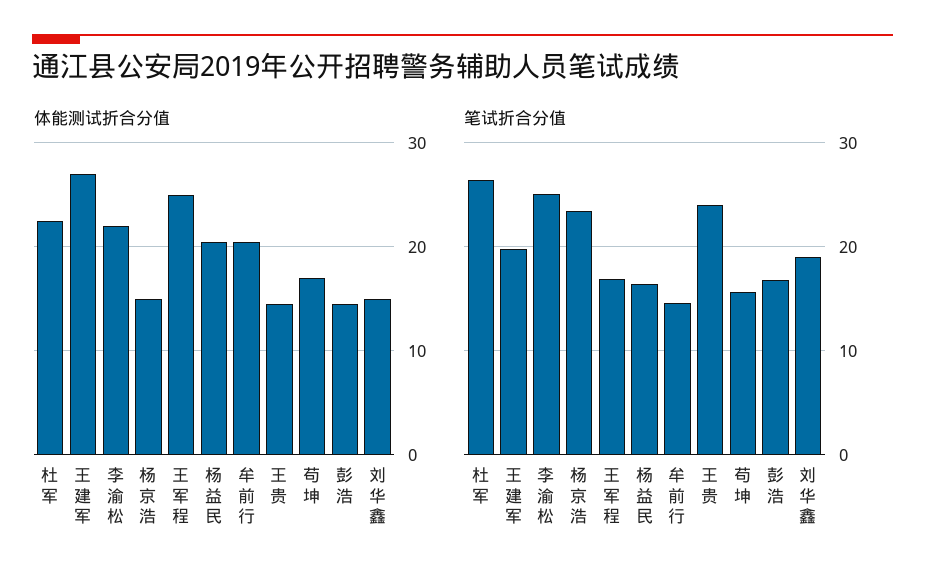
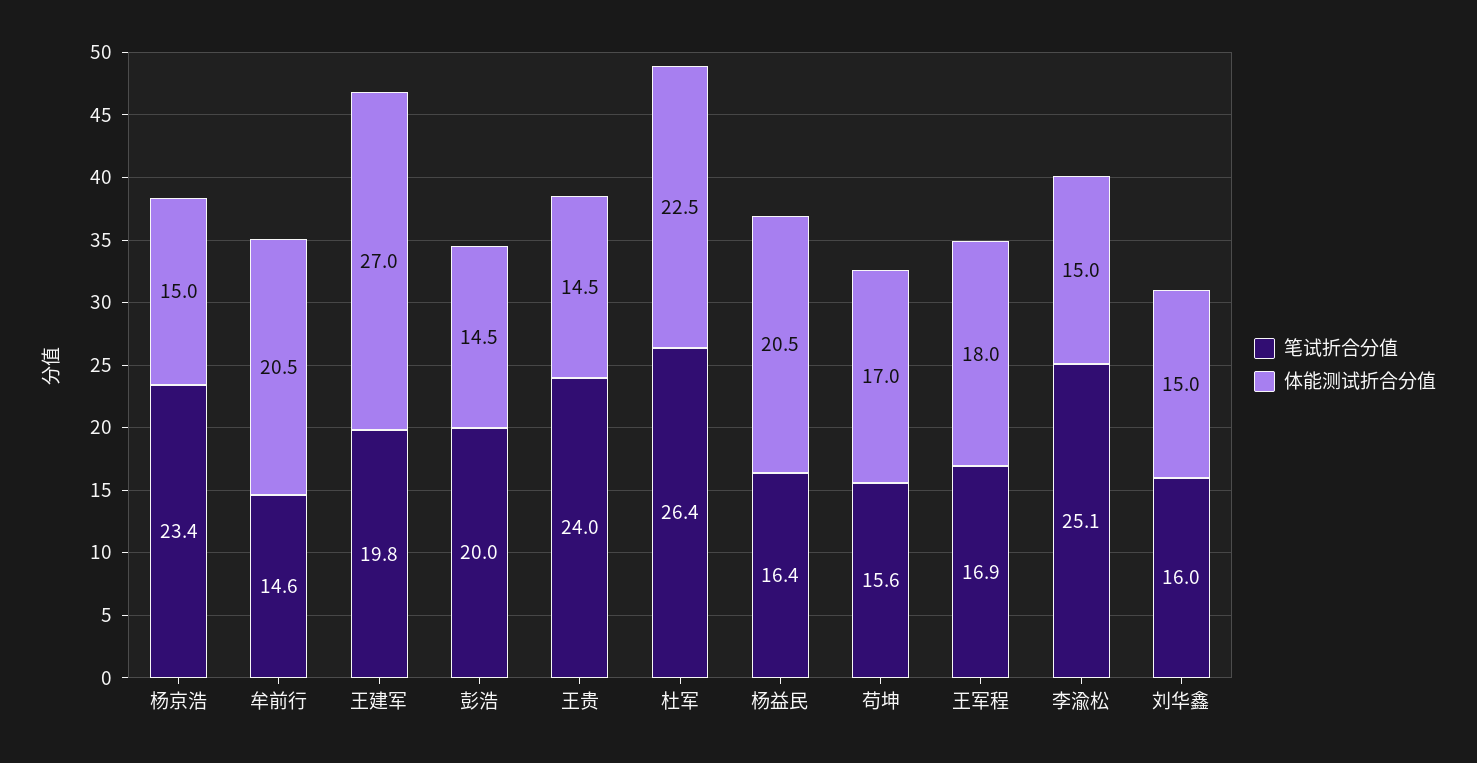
体能测试折合分值, 李渝松: 22 -> 15
体能测试折合分值, 王军程: 25 -> 18
笔试折合分值, 彭浩: 17 -> 20
笔试折合分值, 刘华鑫: 19 -> 16

